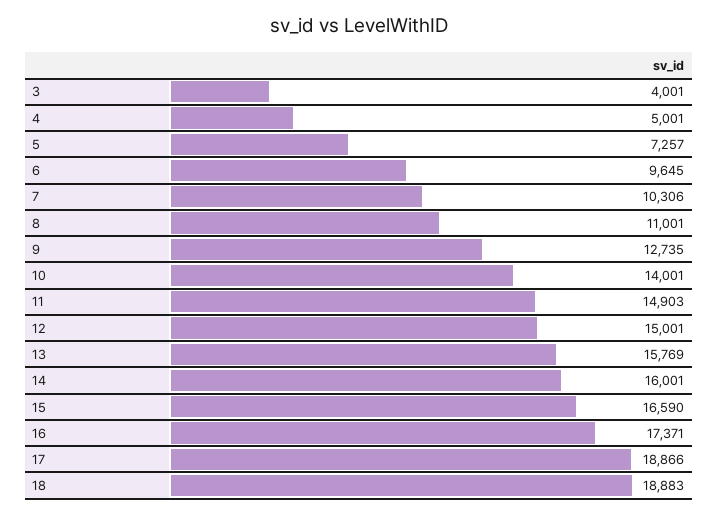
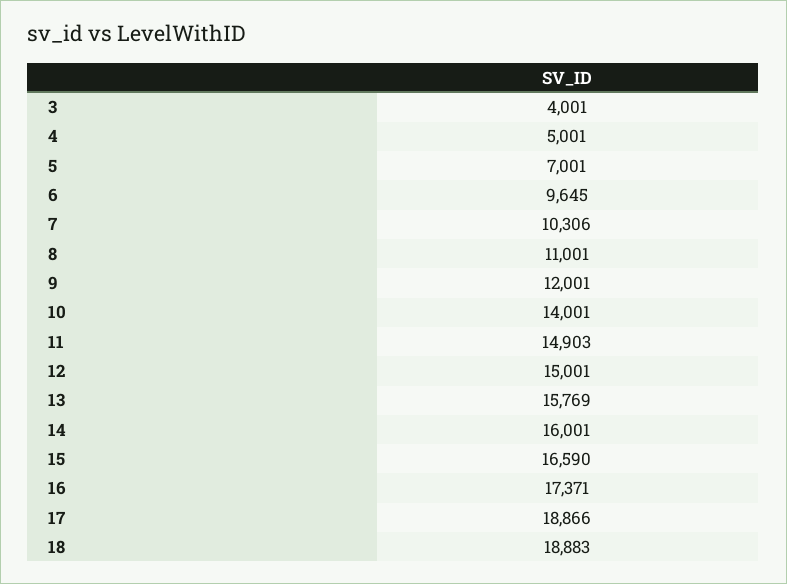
5: 7257 -> 7001
9: 12735 -> 12001

